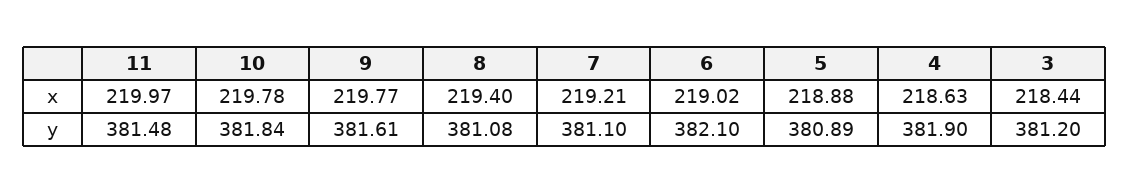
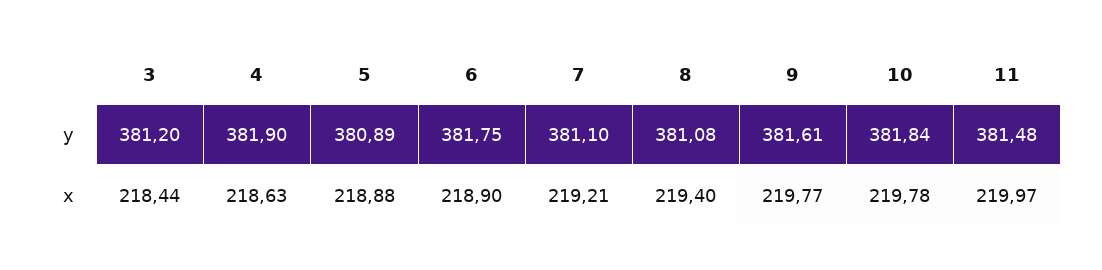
6, x: 219.02 -> 218.9
6, y: 382.1 -> 381.75

